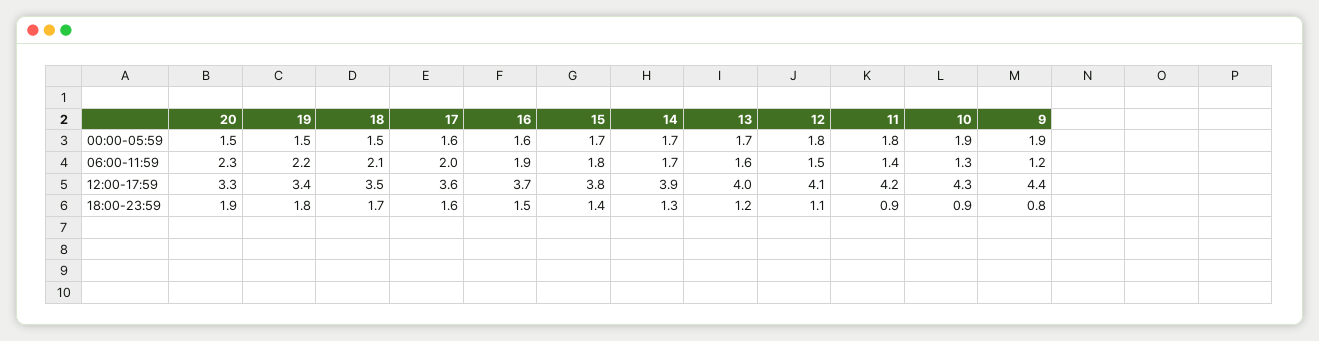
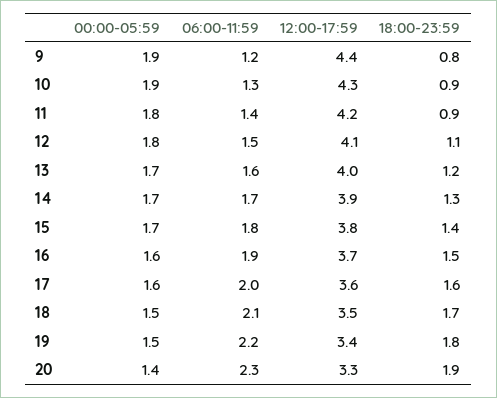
20, 00:00-05:59: 1.5 -> 1.4

